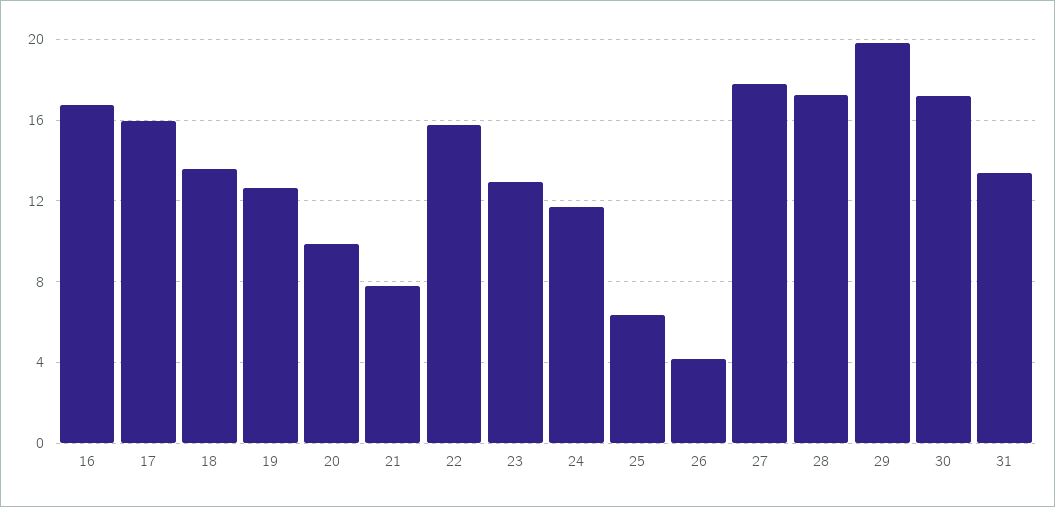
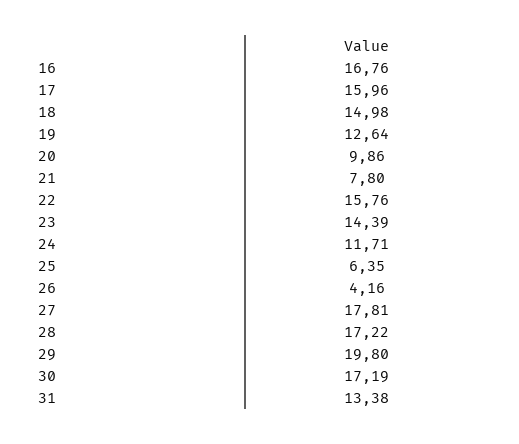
18: 13.5 -> 14.98
23: 13 -> 14.39

